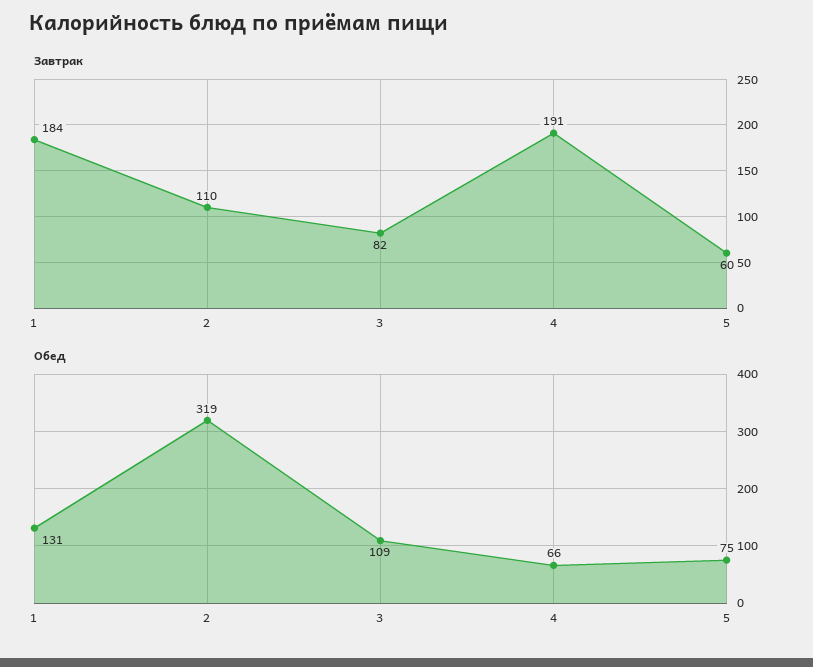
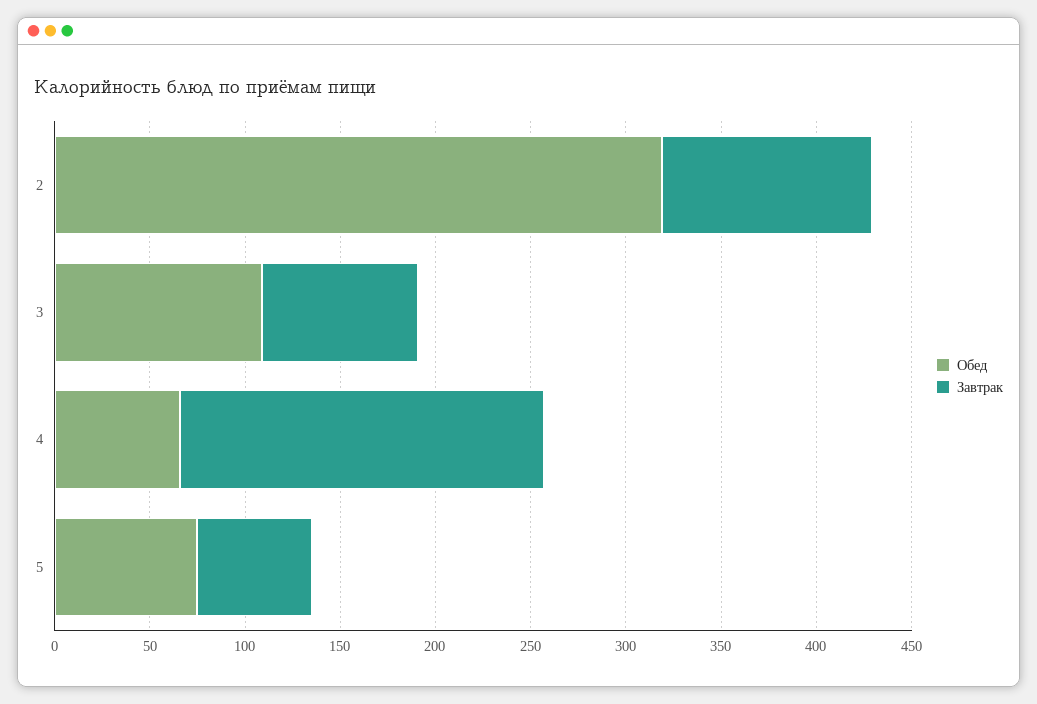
Завтрак, 1: 184 -> none
Обед, 1: 131 -> none

